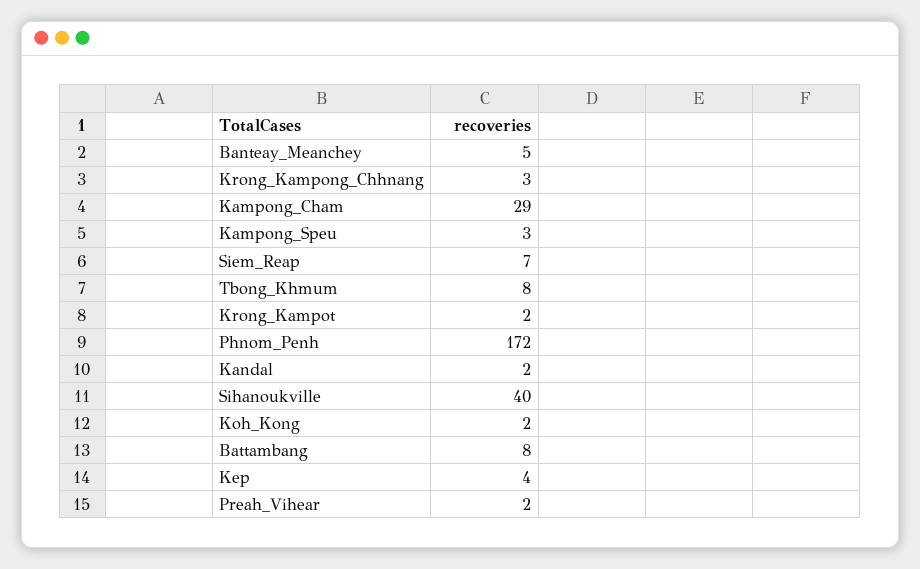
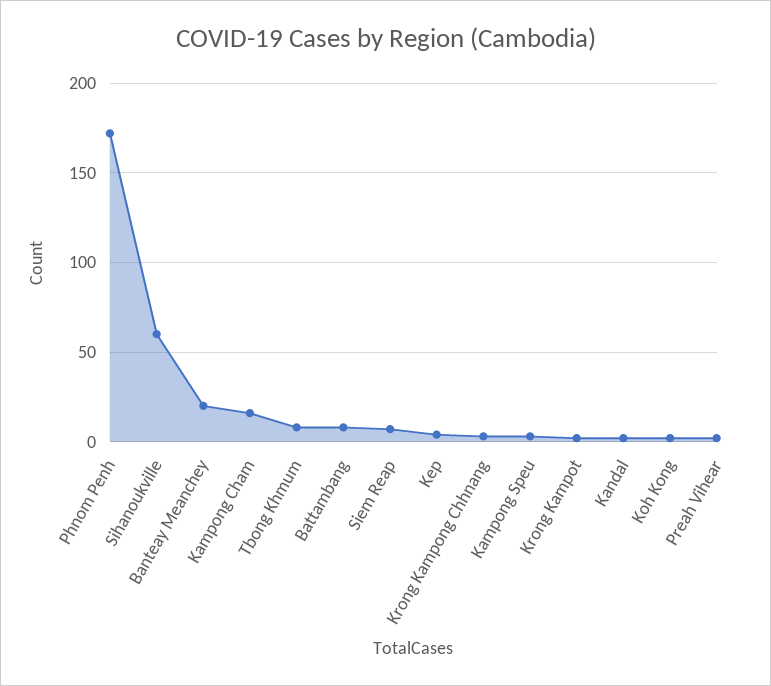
Banteay_Meanchey: 5 -> 20
Kampong_Cham: 29 -> 15
Sihanoukville: 40 -> 60

